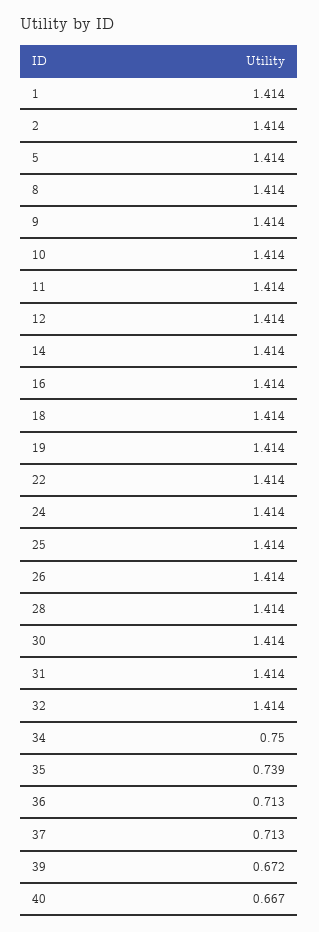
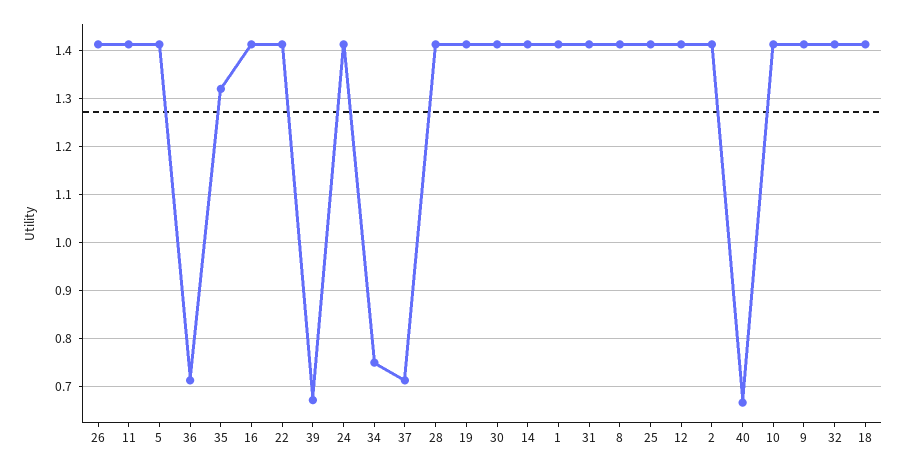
35: 0.739 -> 1.32

